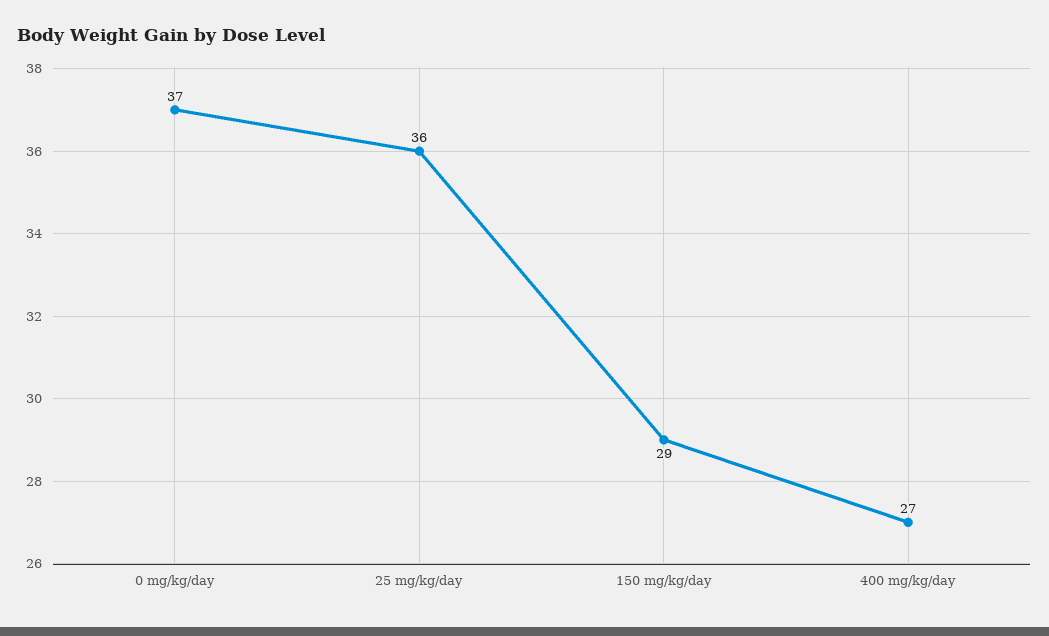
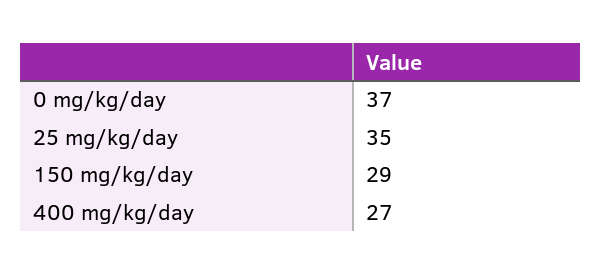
25 mg/kg/day: 36 -> 35

